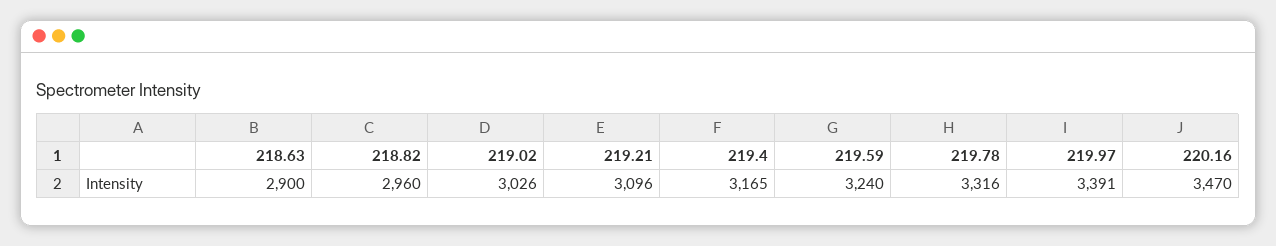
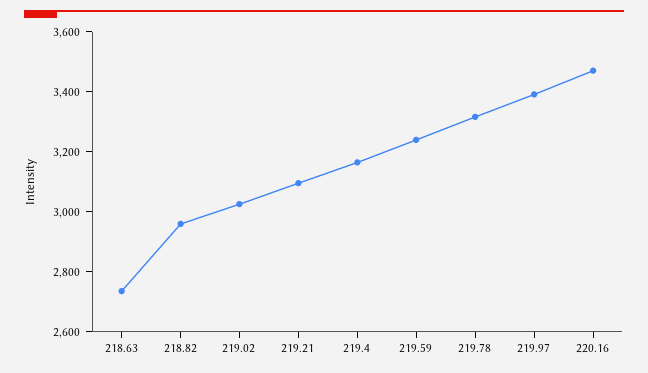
218.63: 2900 -> 2750

